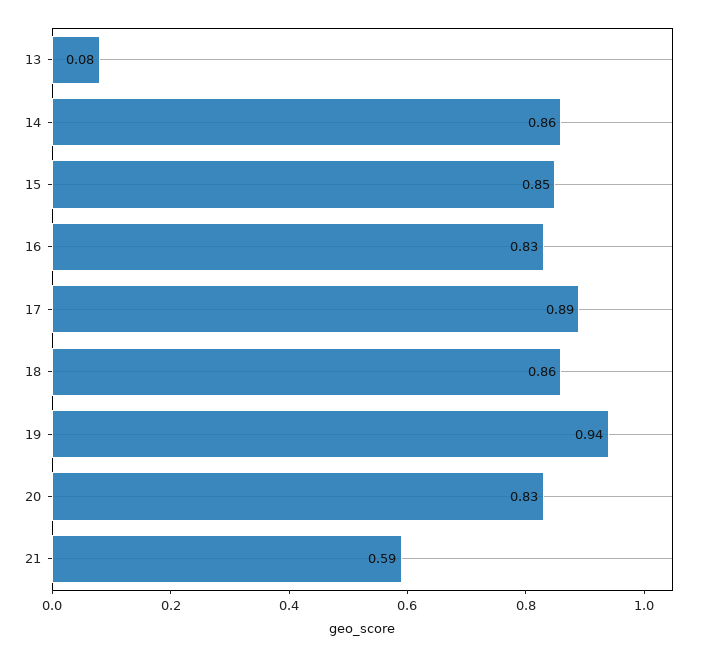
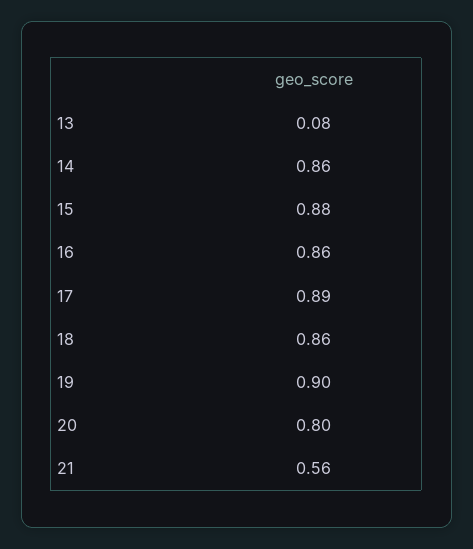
15: 0.85 -> 0.88
16: 0.83 -> 0.86
19: 0.94 -> 0.9
20: 0.83 -> 0.8
21: 0.59 -> 0.56

